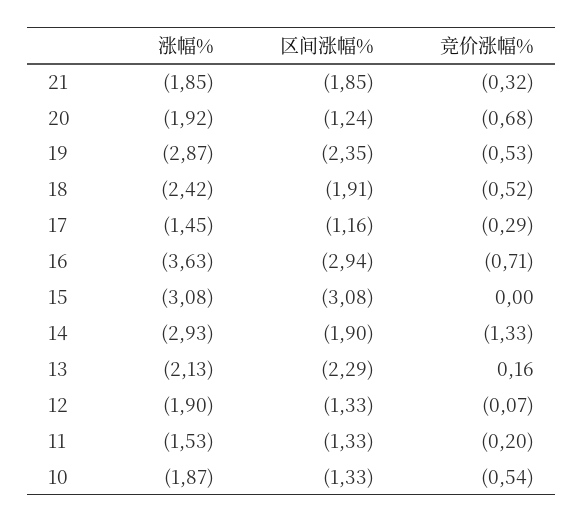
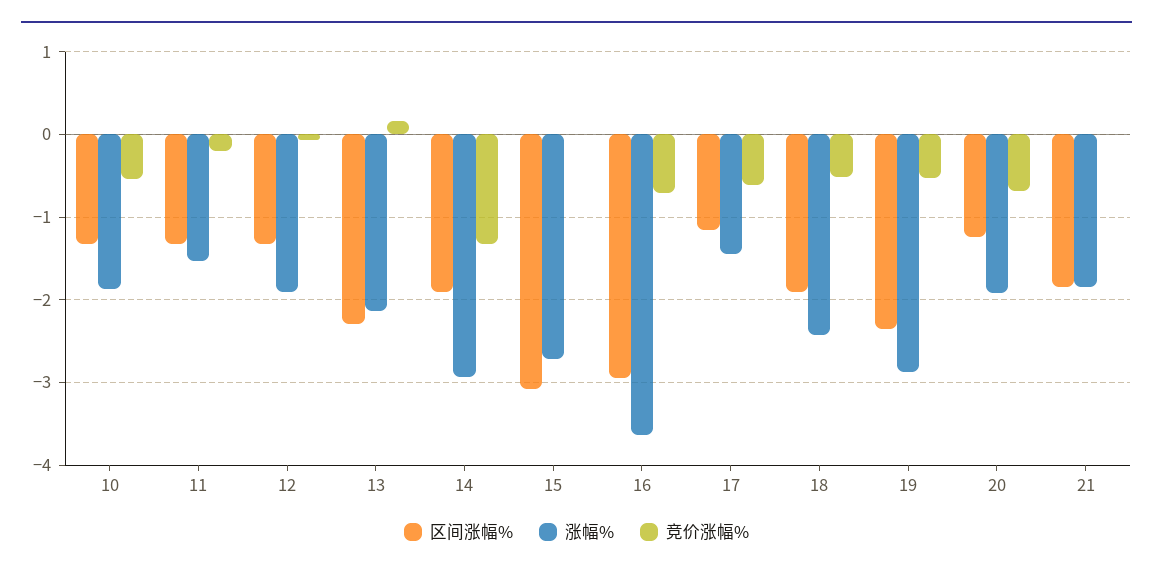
竞价涨幅%, 21: -0.32 -> 0
竞价涨幅%, 17: -0.29 -> -0.6
涨幅%, 15: -3.08 -> -2.7

